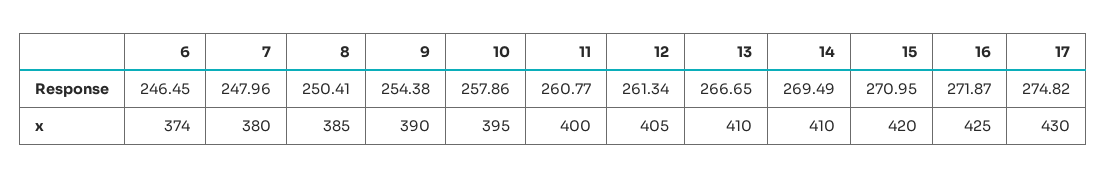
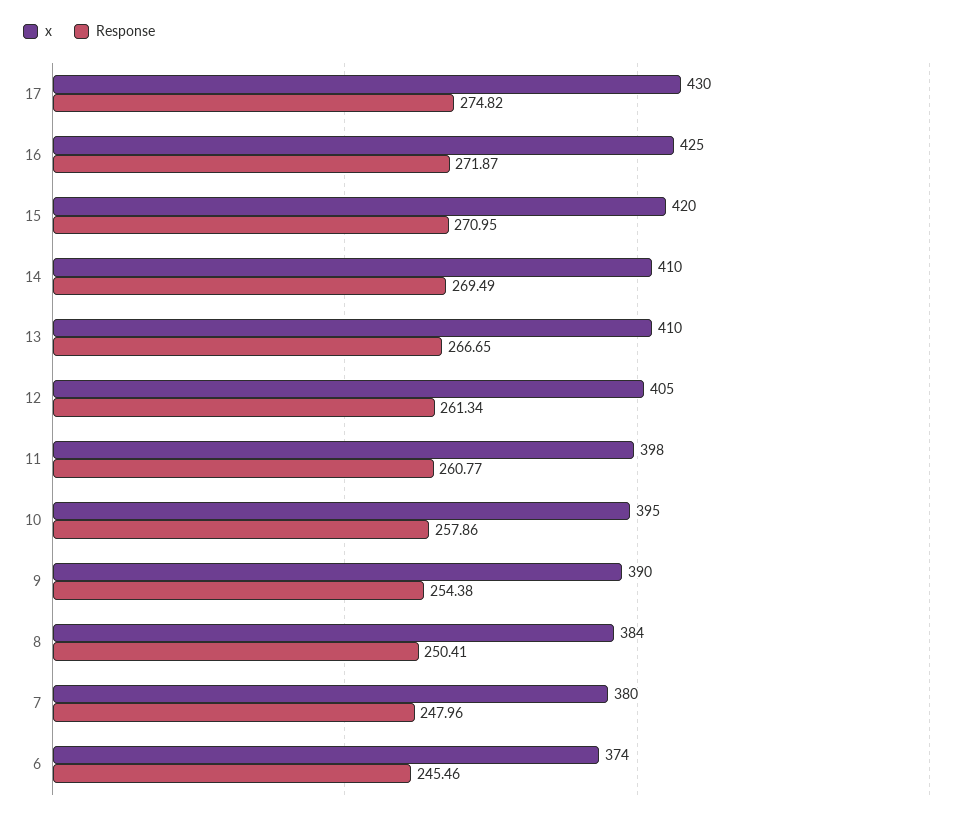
Response, 6: 246.45 -> 245.46
x, 8: 385 -> 384
x, 11: 400 -> 398

